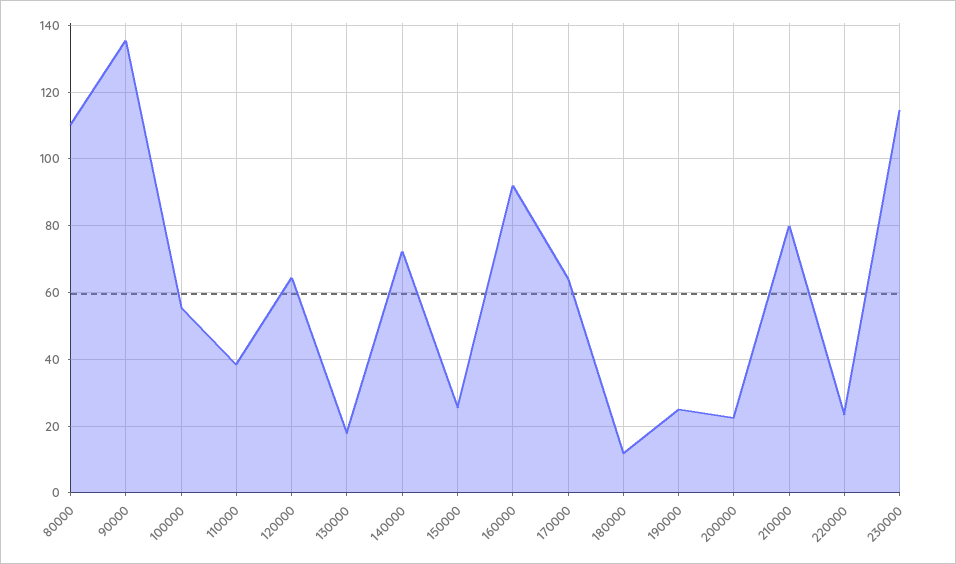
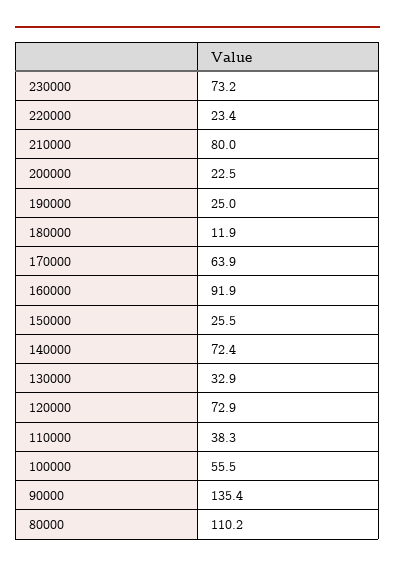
120000: 64 -> 72.9
130000: 18 -> 32.9
230000: 114 -> 73.2

